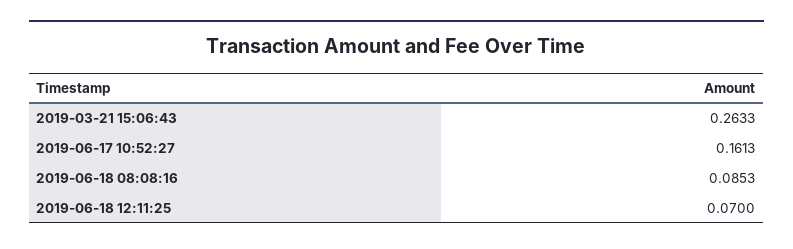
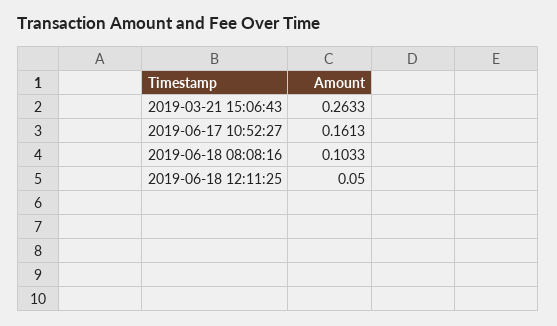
2019-06-18 08:08:16: 0.0853 -> 0.1033
2019-06-18 12:11:25: 0.07 -> 0.05

